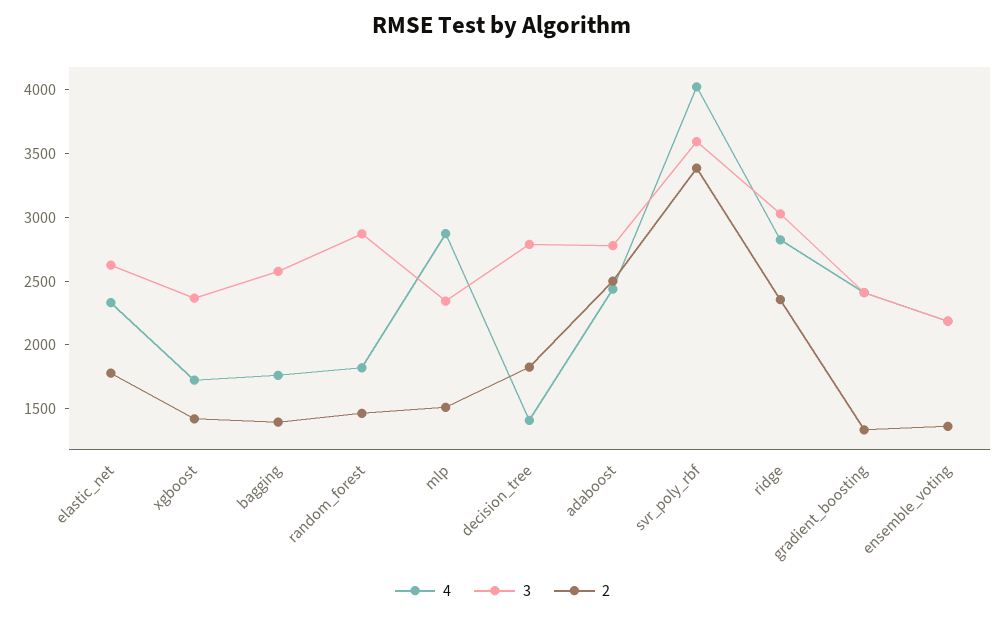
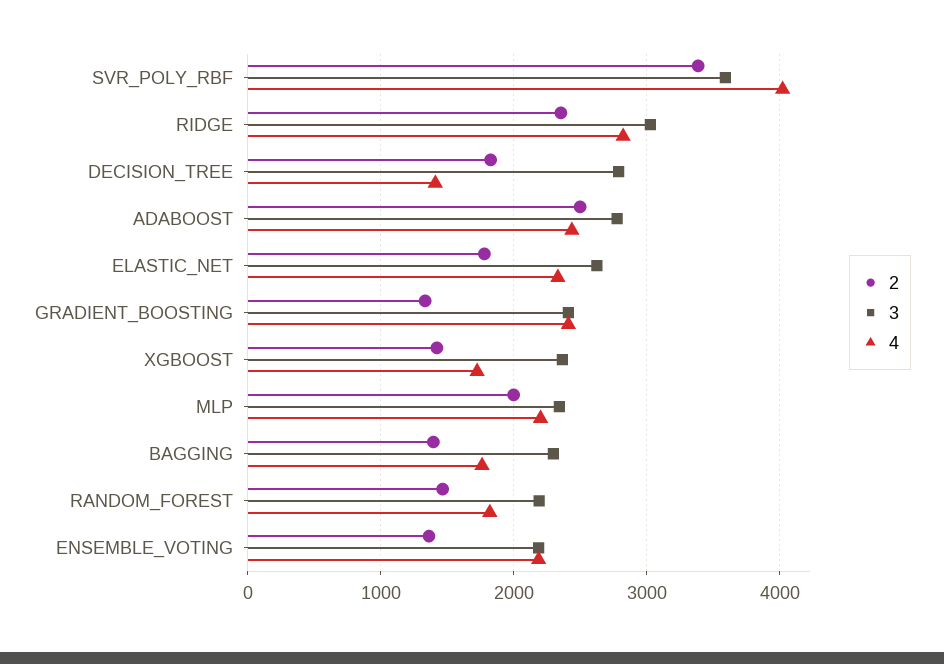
3, bagging: 2600 -> 2300
3, random_forest: 2900 -> 2200
4, mlp: 2900 -> 2200
2, mlp: 1500 -> 2000

